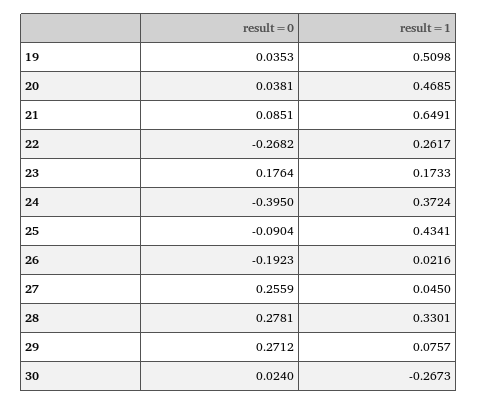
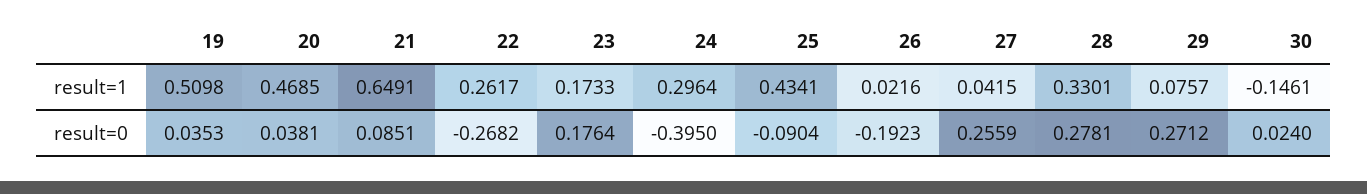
result=1, 24: 0.3724 -> 0.2964
result=1, 27: 0.045 -> 0.0415
result=1, 30: -0.2673 -> -0.1461

